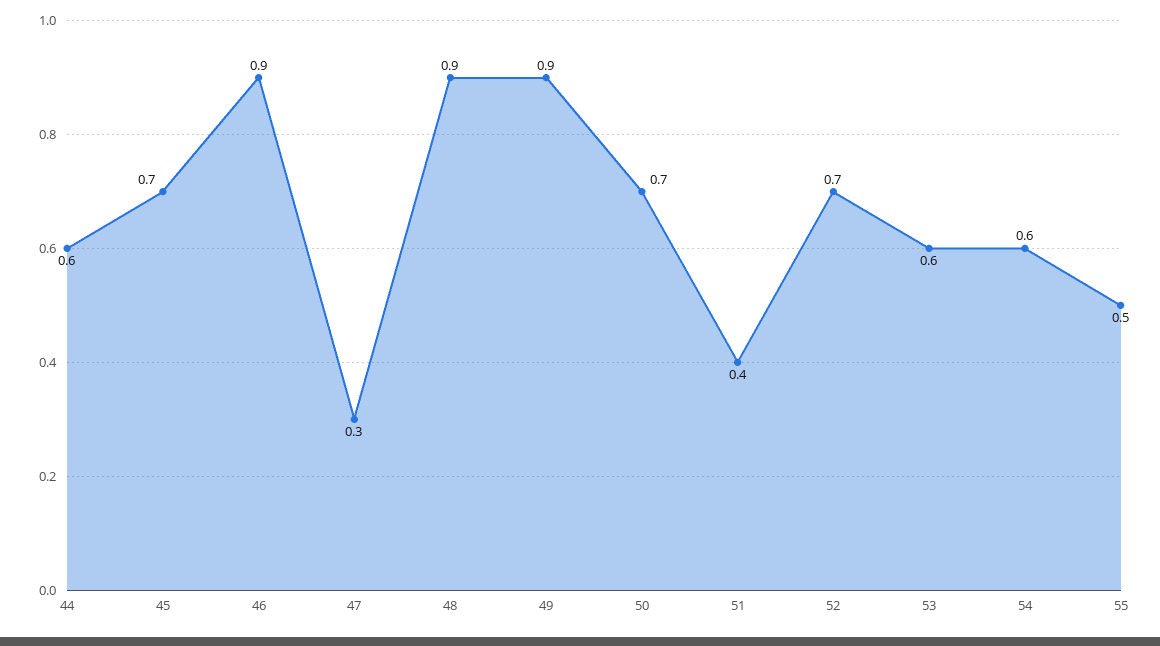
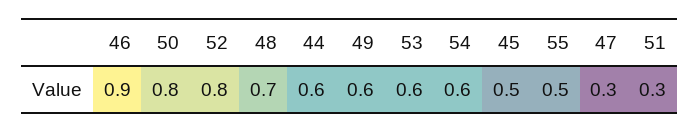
45: 0.7 -> 0.5
48: 0.9 -> 0.7
49: 0.9 -> 0.6
50: 0.7 -> 0.8
51: 0.4 -> 0.3
52: 0.7 -> 0.8

